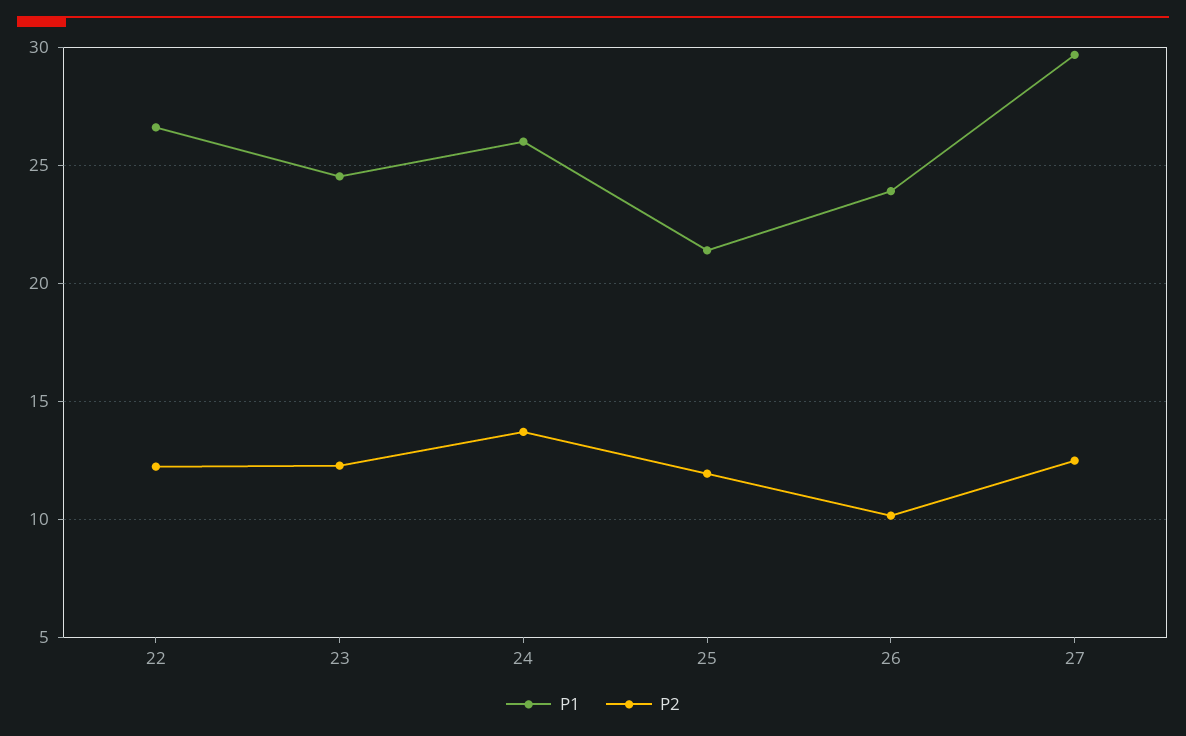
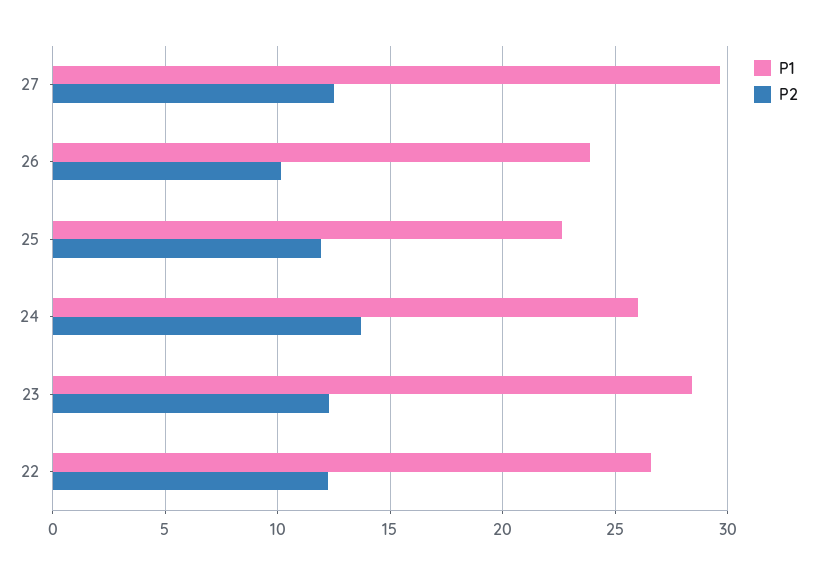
P1, 23: 24.5 -> 28.5
P1, 25: 21.5 -> 22.5

